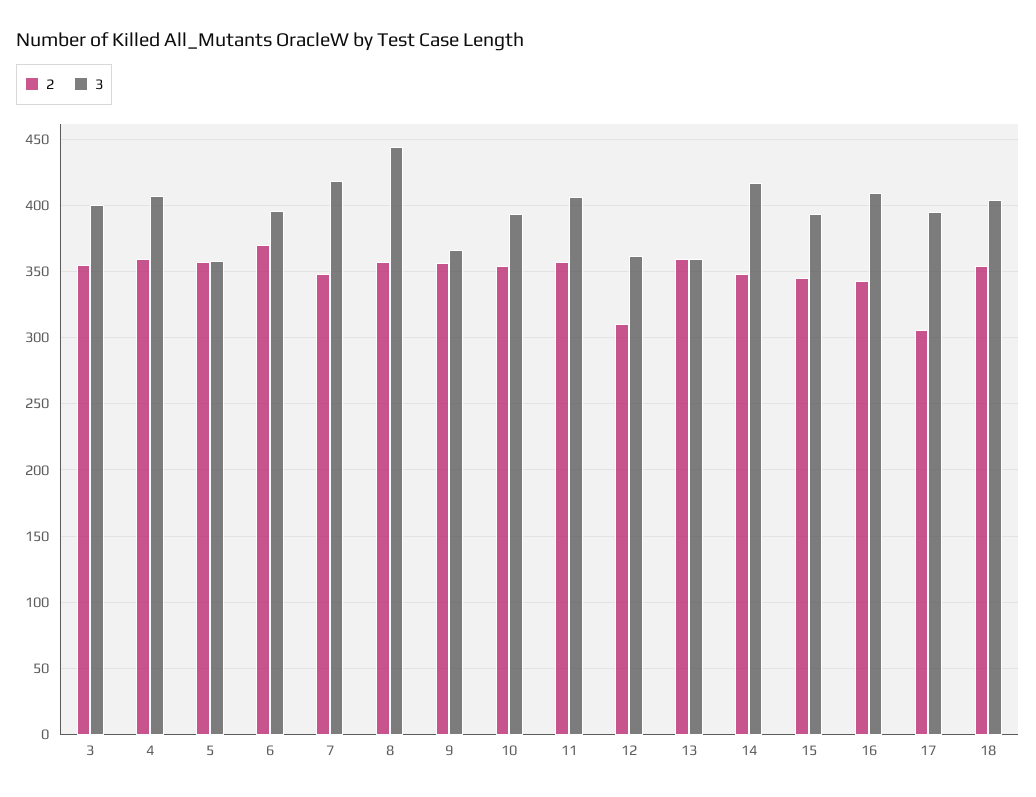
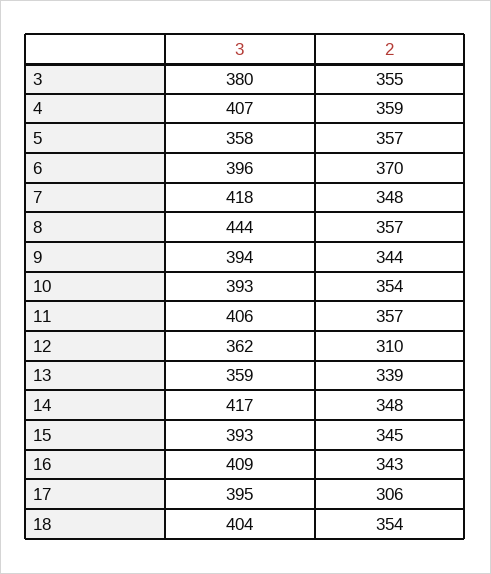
3, 3: 400 -> 380
2, 9: 355 -> 344
3, 9: 365 -> 394
2, 13: 360 -> 339

